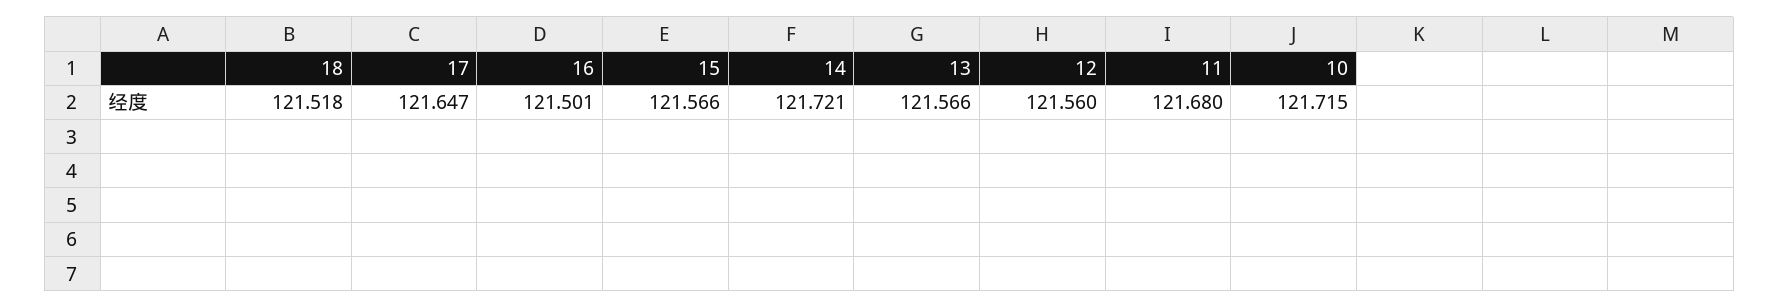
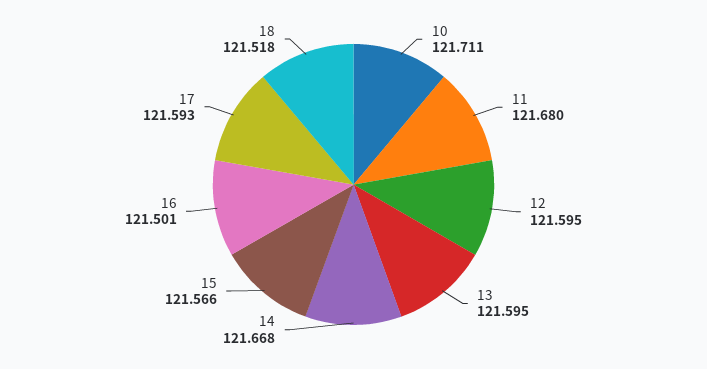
17: 121.647 -> 121.593
14: 121.721 -> 121.668
13: 121.566 -> 121.595
12: 121.56 -> 121.595
10: 121.715 -> 121.711

